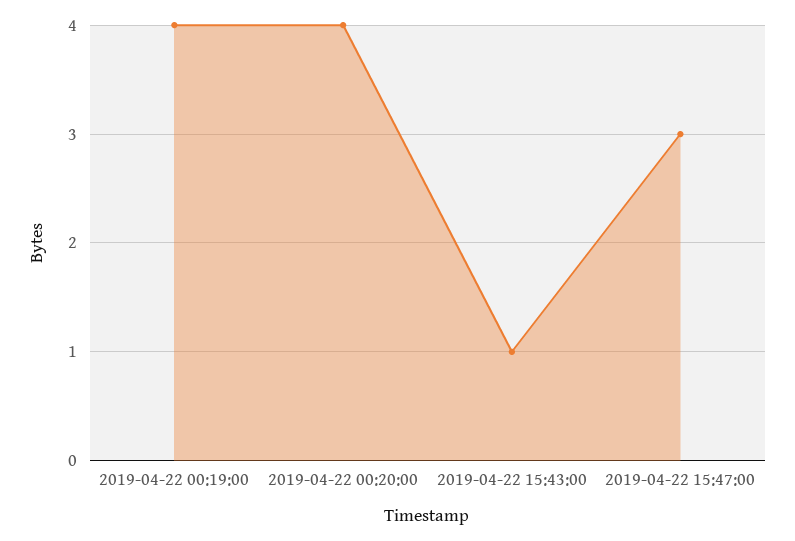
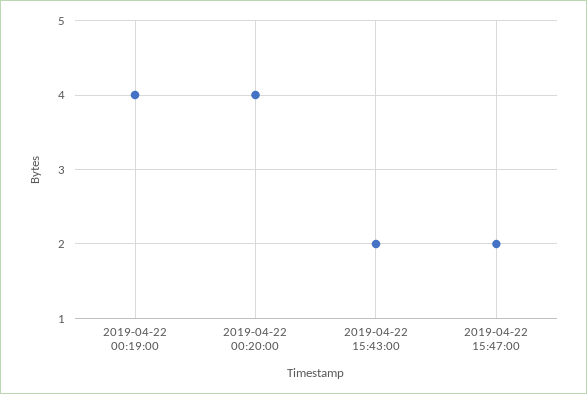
2019-04-22 15:43:00: 1 -> 2
2019-04-22 15:47:00: 3 -> 2

